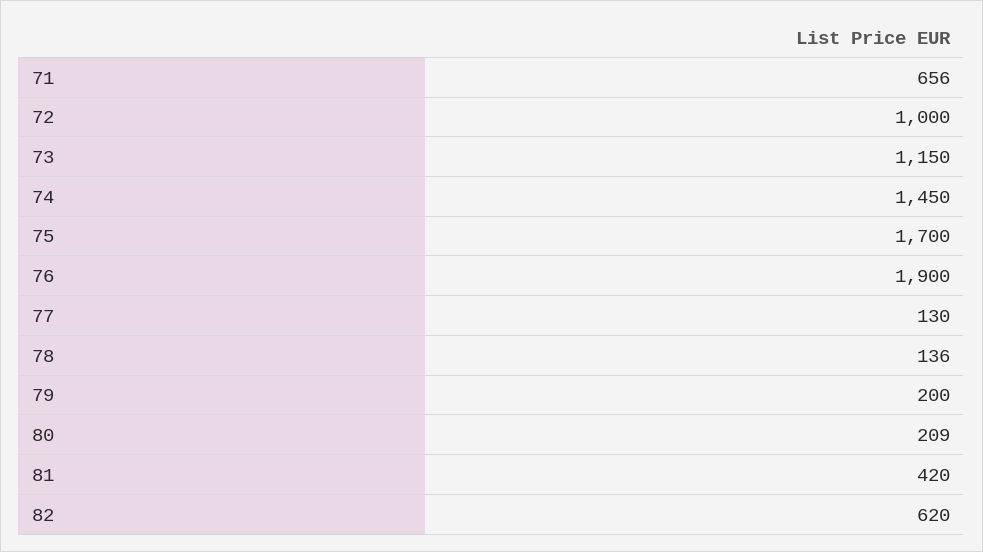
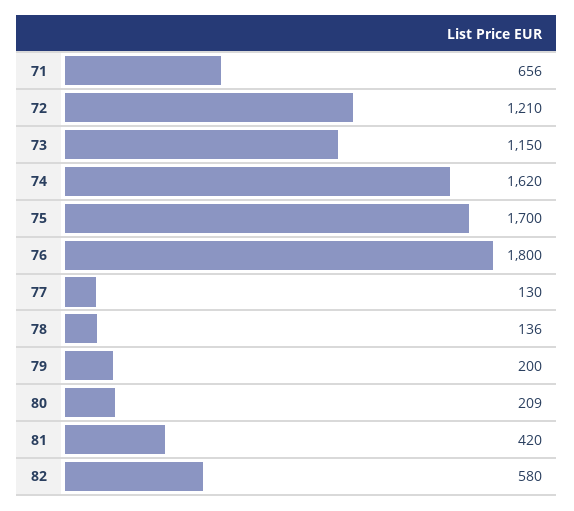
72: 1000 -> 1210
74: 1450 -> 1620
76: 1900 -> 1800
82: 620 -> 580

